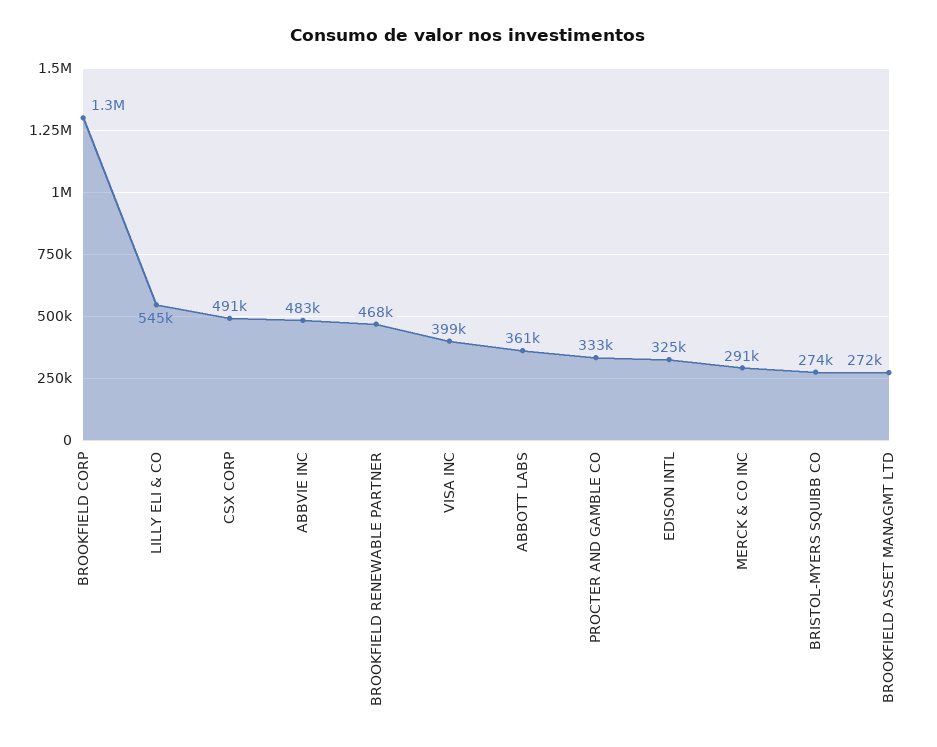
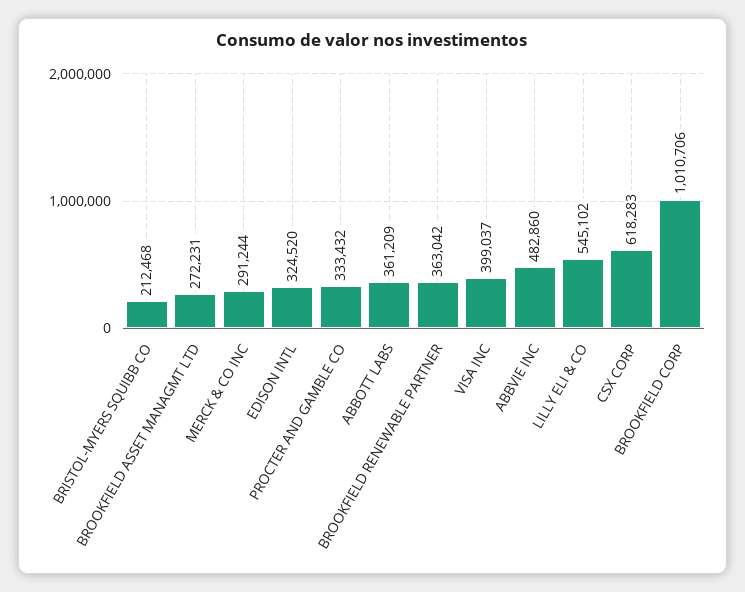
BROOKFIELD CORP: 1300000 -> 1010706
CSX CORP: 491000 -> 618283
BROOKFIELD RENEWABLE PARTNER: 468000 -> 363042
BRISTOL-MYERS SQUIBB CO: 274000 -> 212468

